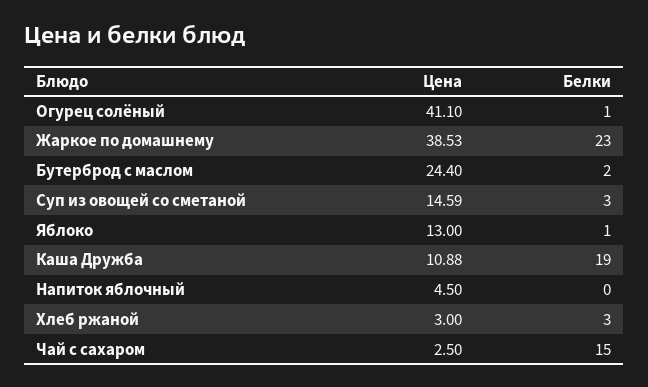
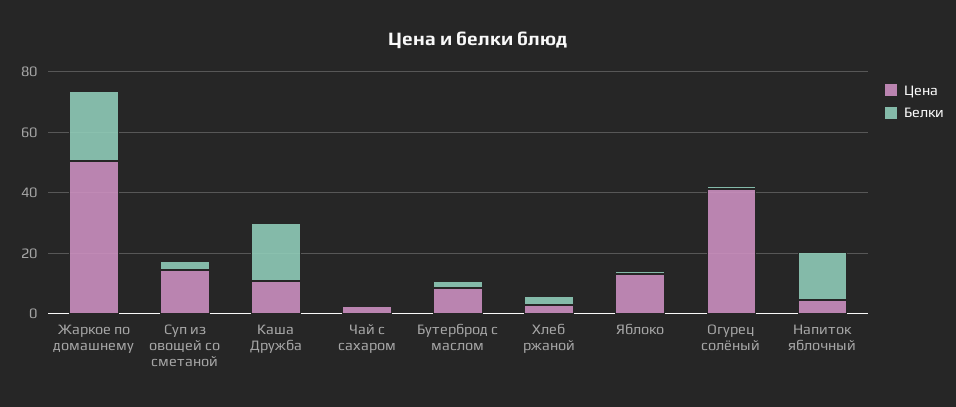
Цена, Жаркое по домашнему: 38.53 -> 50
Цена, Бутерброд с маслом: 24.4 -> 10
Белки, Напиток яблочный: 0 -> 15
Белки, Чай с сахаром: 15 -> 0

